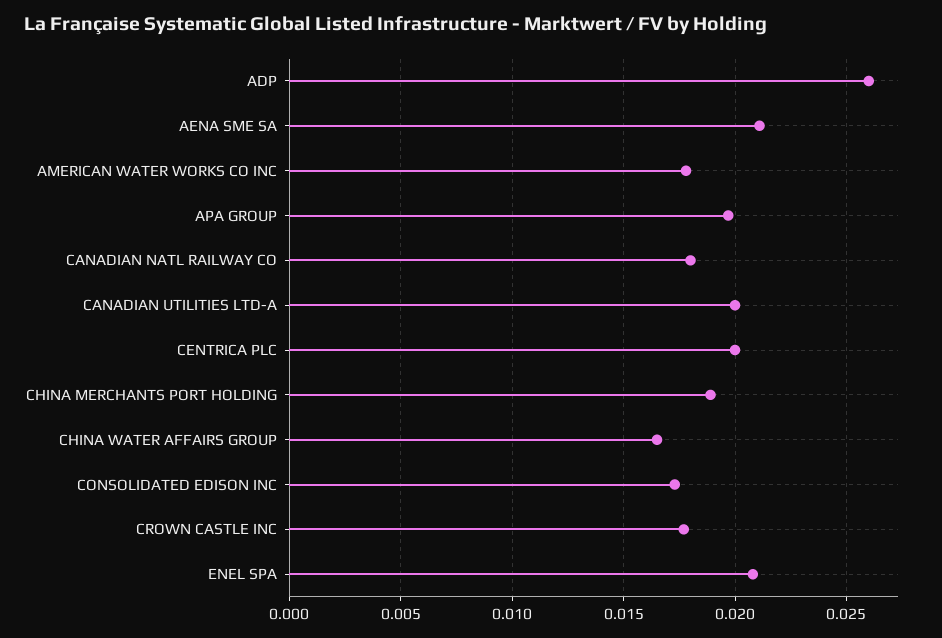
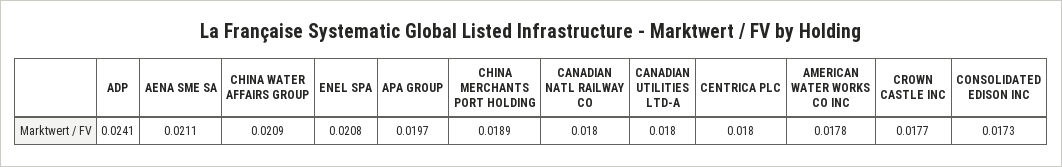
ADP: 0.026 -> 0.0241
CANADIAN UTILITIES LTD-A: 0.02 -> 0.018
CENTRICA PLC: 0.02 -> 0.018
CHINA WATER AFFAIRS GROUP: 0.0165 -> 0.0209

